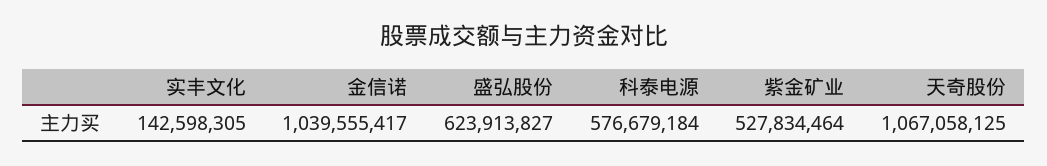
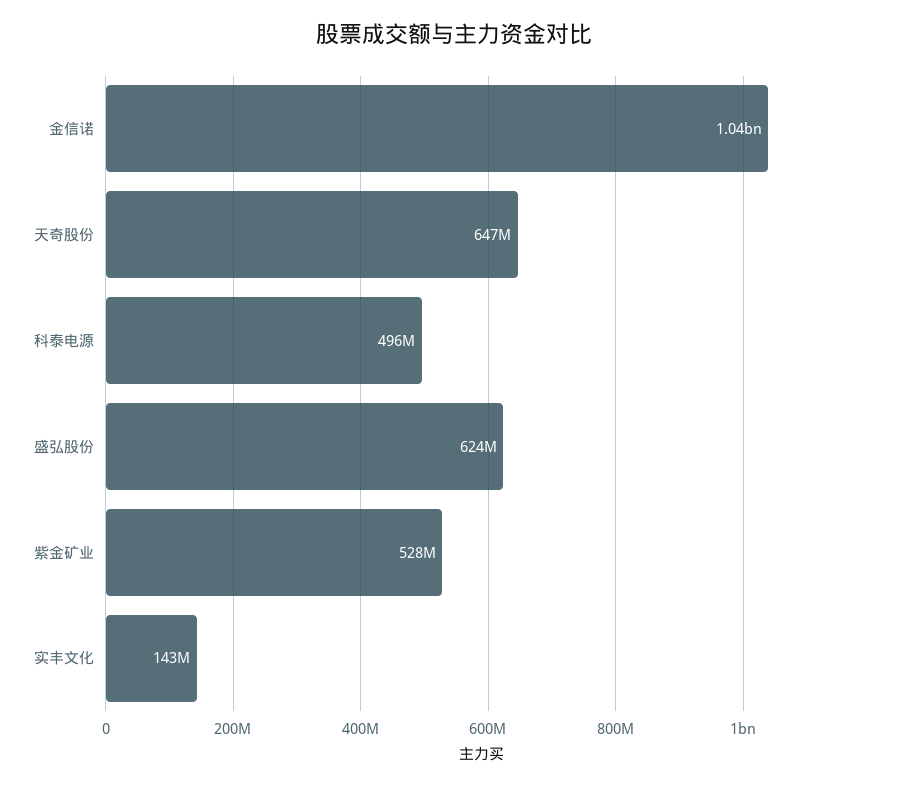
科泰电源: 576679184 -> 496000000
天奇股份: 1067058125 -> 647000000

